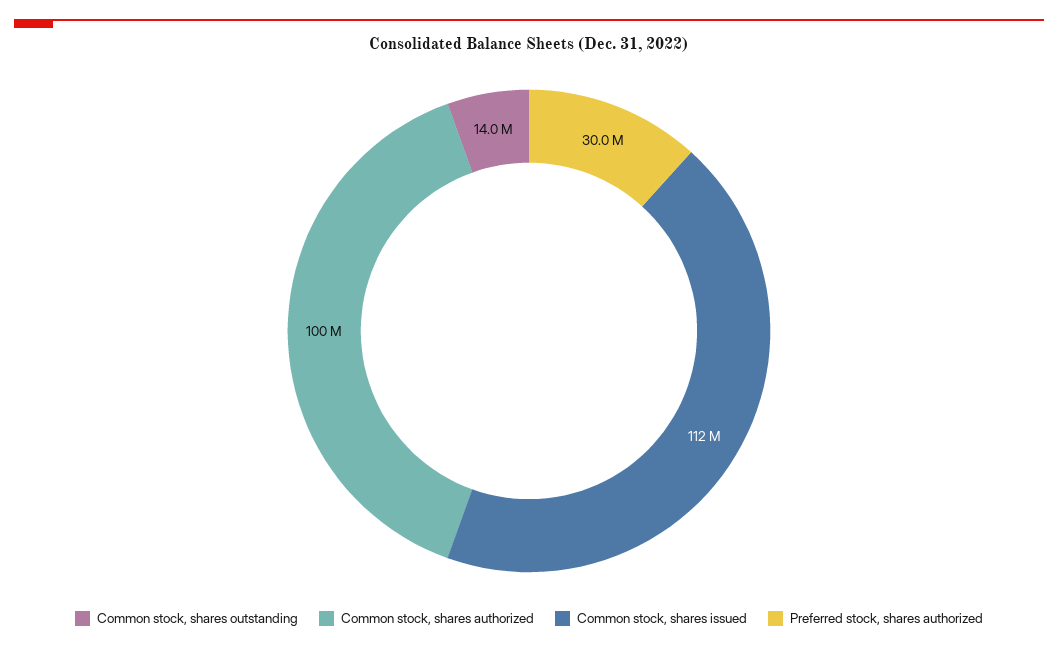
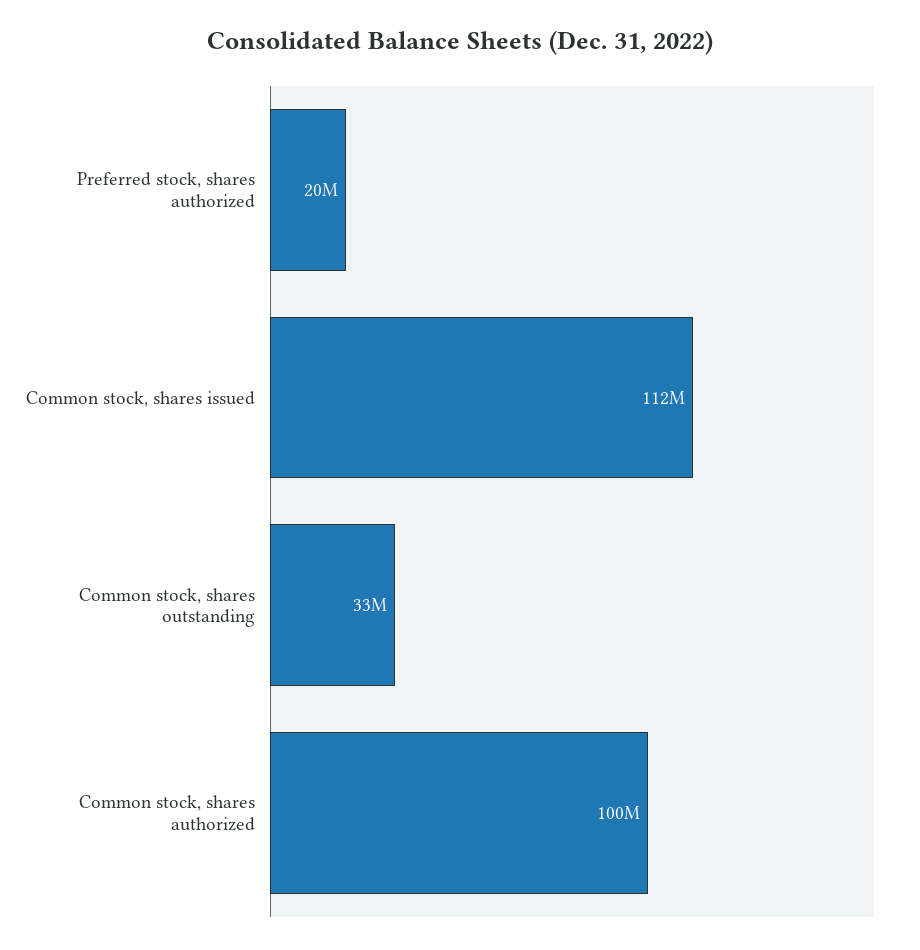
Common stock, shares outstanding: 14000000 -> 33000000
Preferred stock, shares authorized: 30000000 -> 20000000

